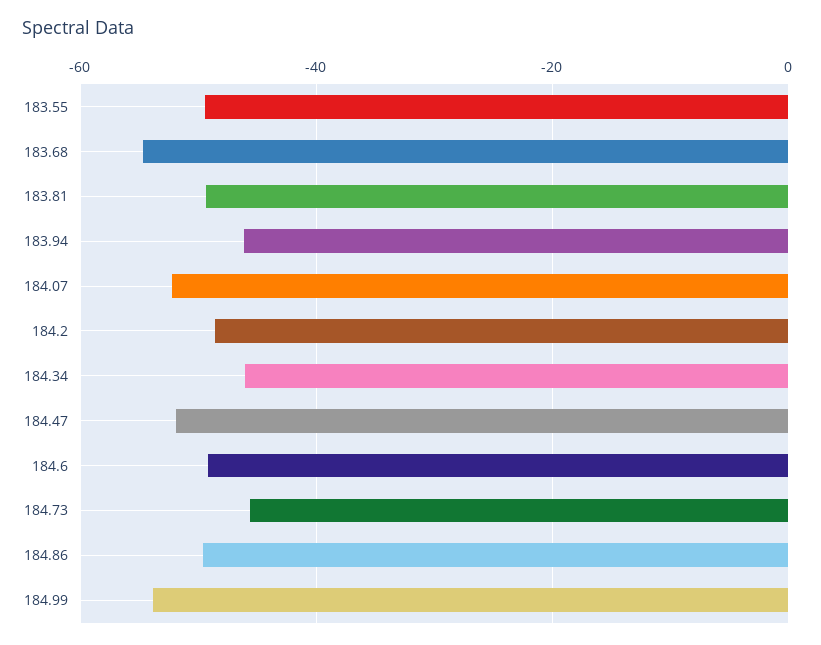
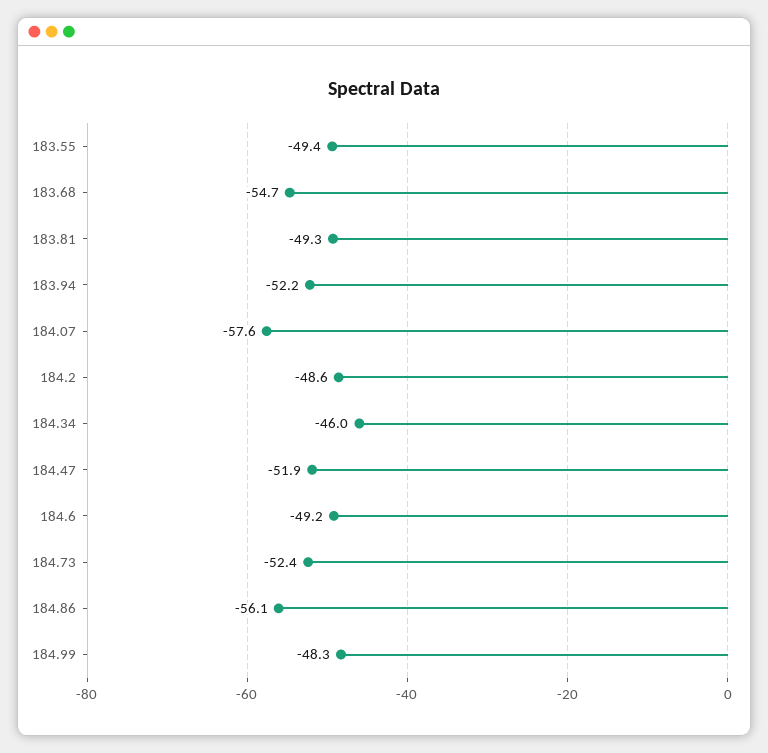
183.94: -46 -> -52.2
184.07: -52 -> -57.6
184.73: -46 -> -52.4
184.86: -50 -> -56.1
184.99: -54 -> -48.3

